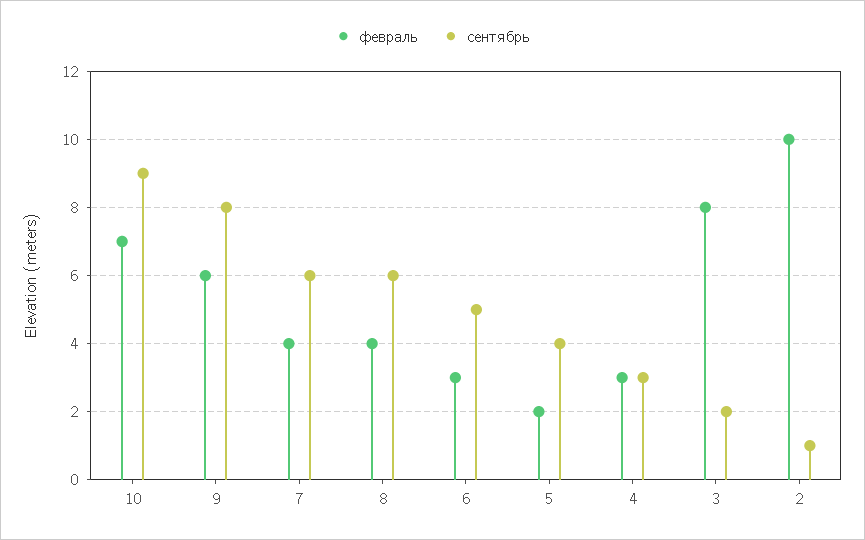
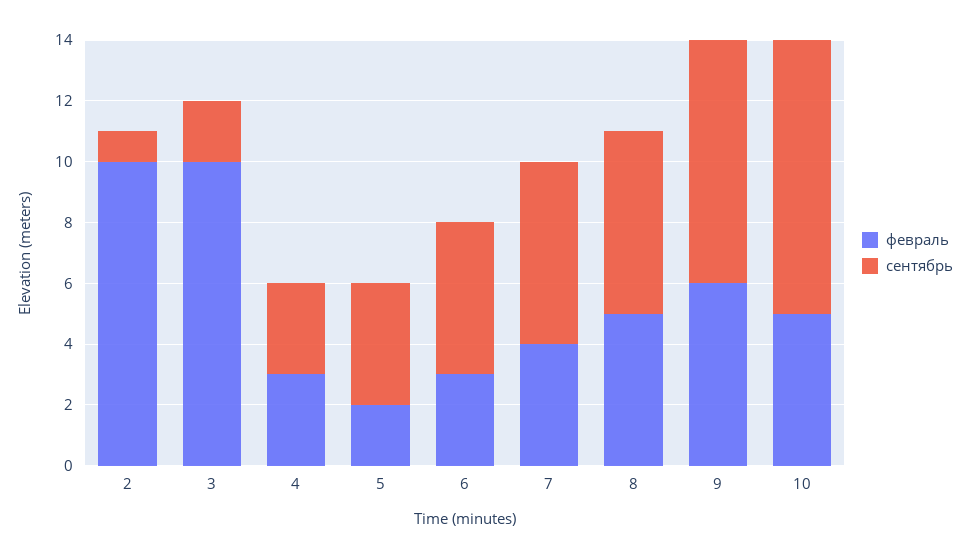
февраль, 10: 7 -> 5
февраль, 8: 4 -> 5
февраль, 3: 8 -> 10

